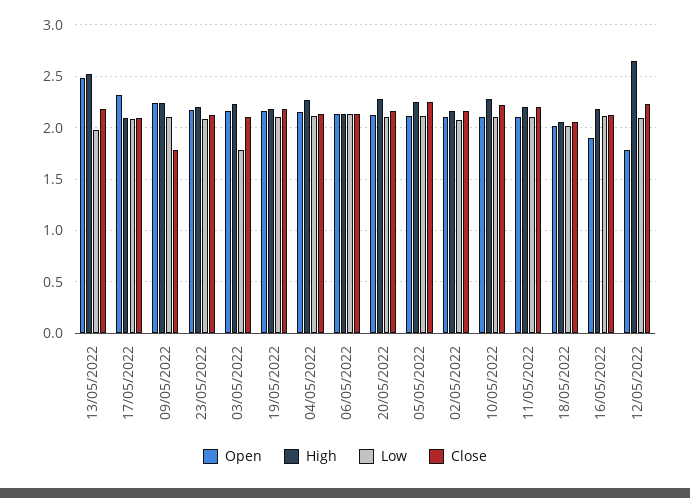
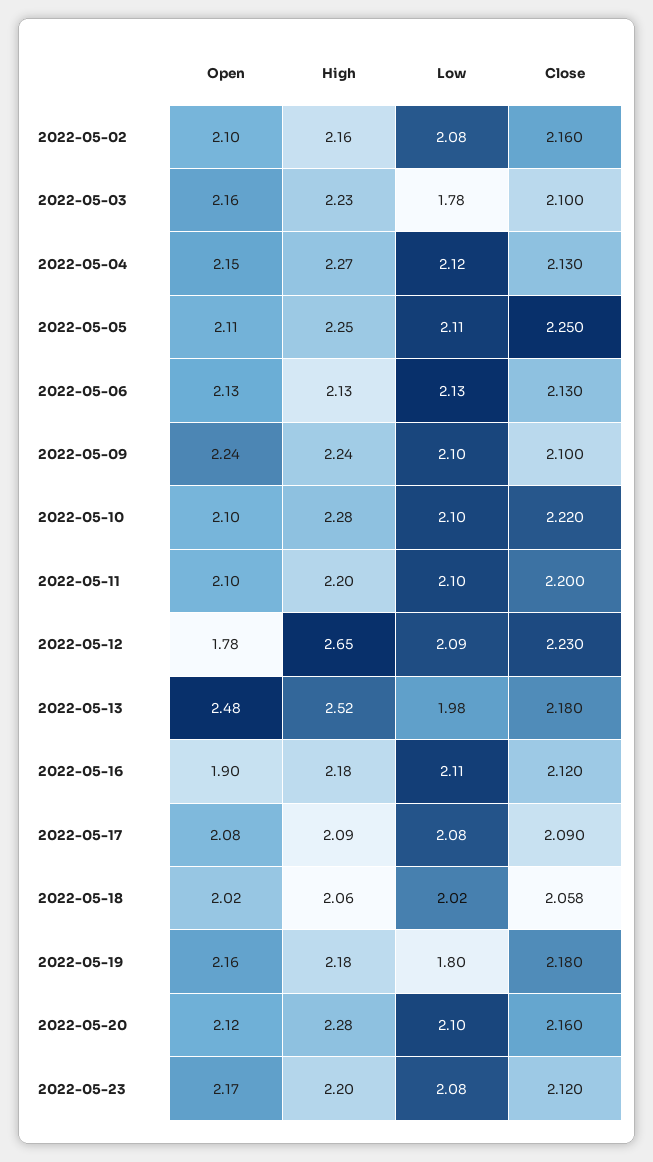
Open, 17/05/2022: 2.3 -> 2.08
Close, 09/05/2022: 1.8 -> 2.1
Low, 19/05/2022: 2.1 -> 1.8

